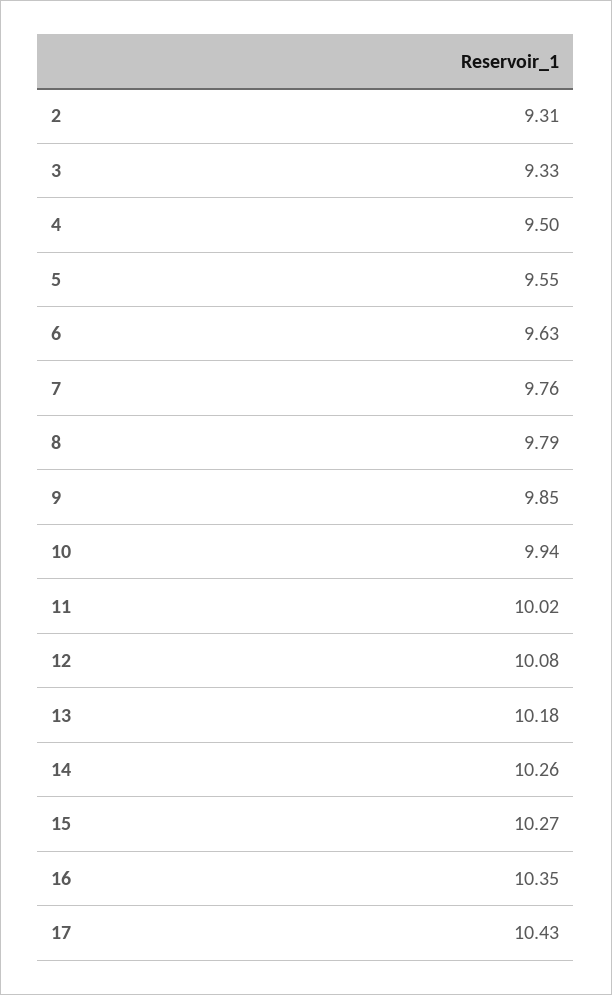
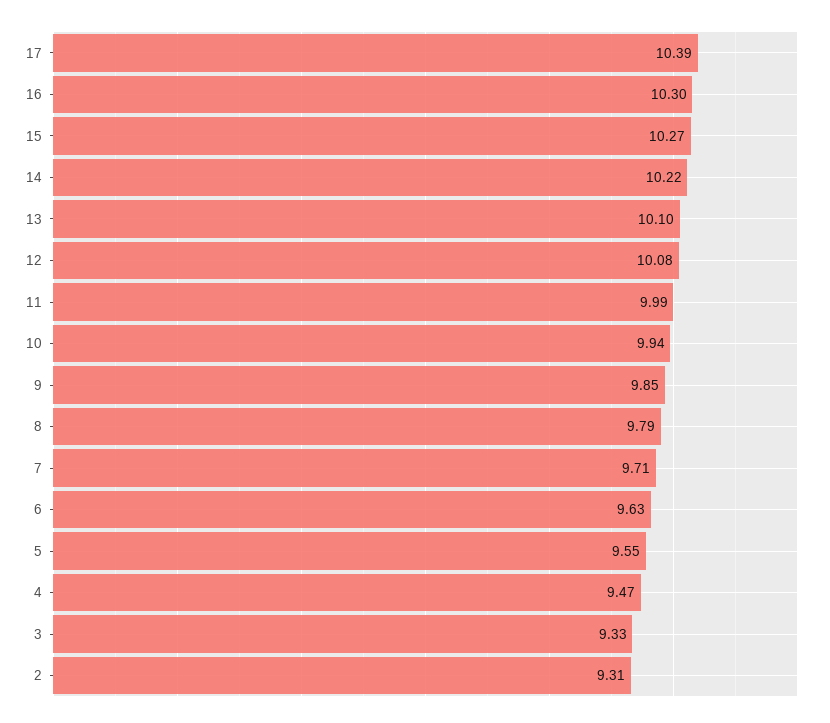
4: 9.5 -> 9.47
7: 9.76 -> 9.71
11: 10.02 -> 9.99
13: 10.18 -> 10.1
14: 10.26 -> 10.22
16: 10.35 -> 10.3
17: 10.43 -> 10.39

